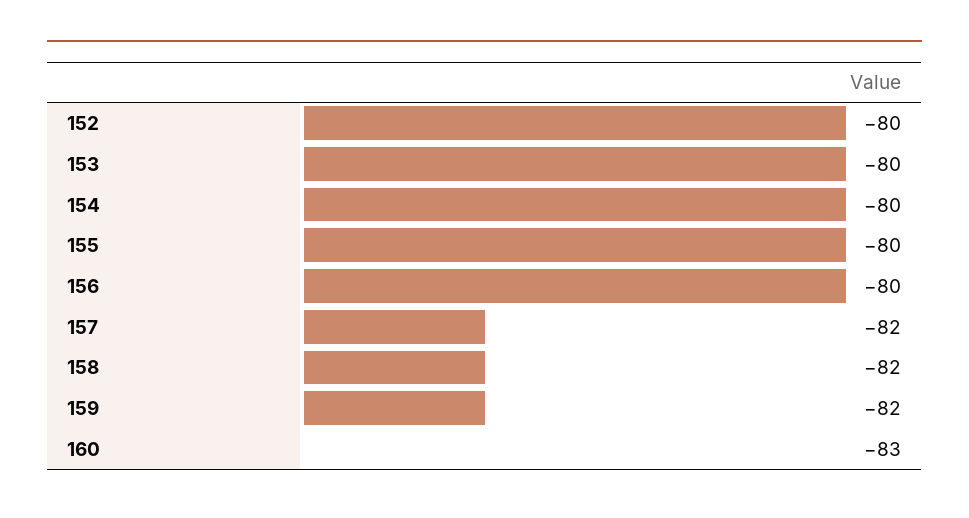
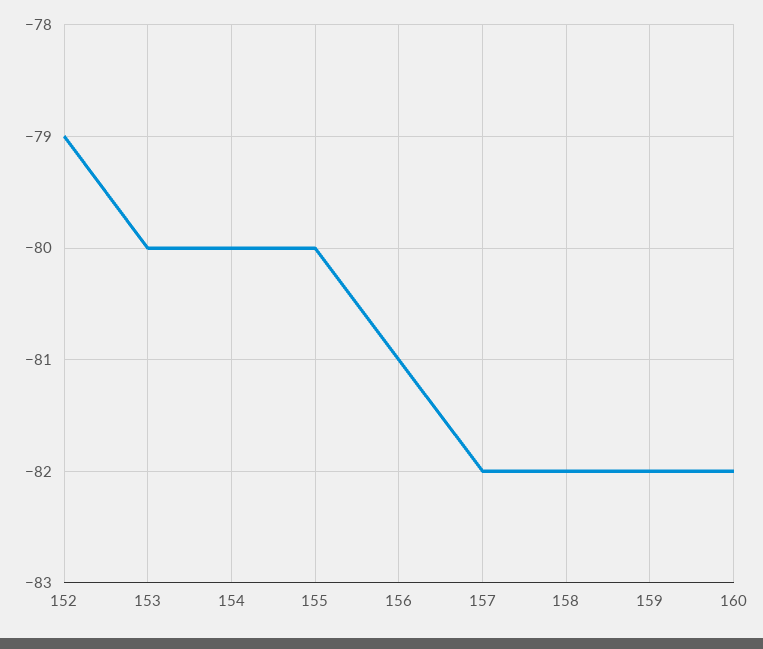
152: -80 -> -79
156: -80 -> -81
160: -83 -> -82

